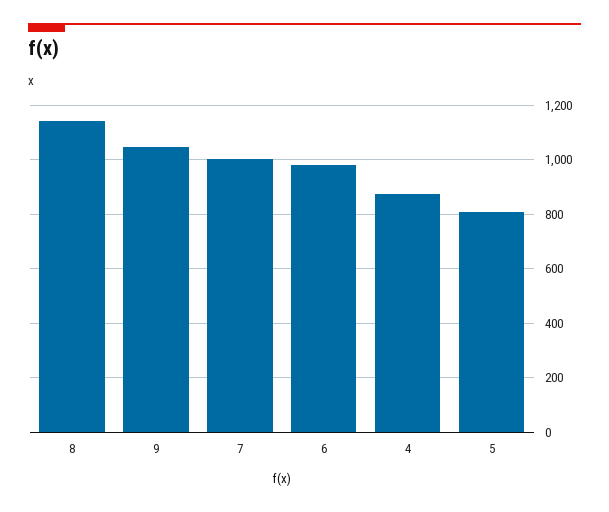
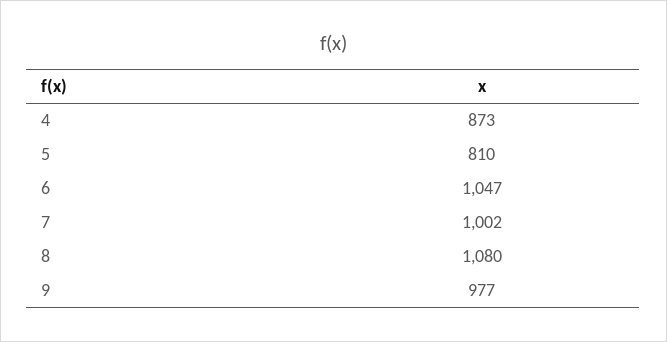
8: 1150 -> 1080
9: 1050 -> 977
6: 975 -> 1047

